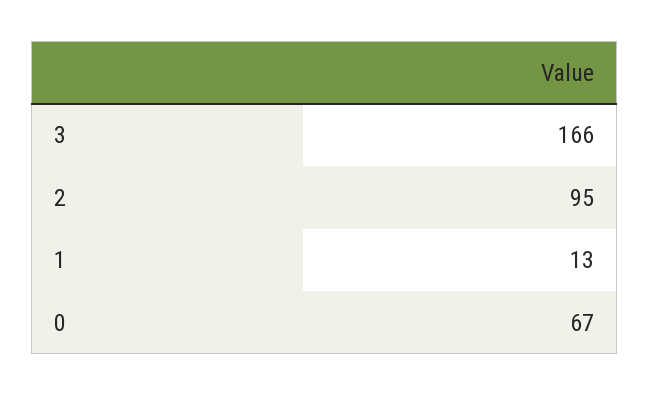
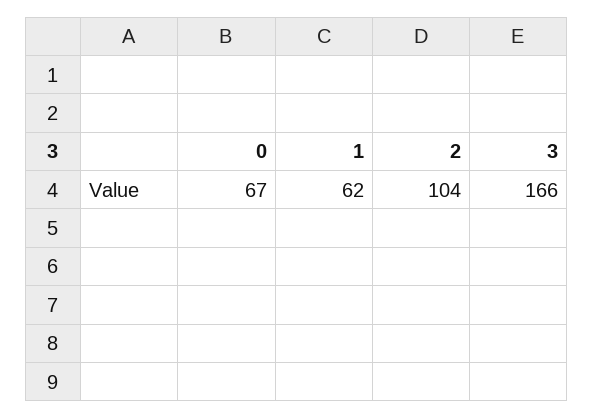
2: 95 -> 104
1: 13 -> 62

